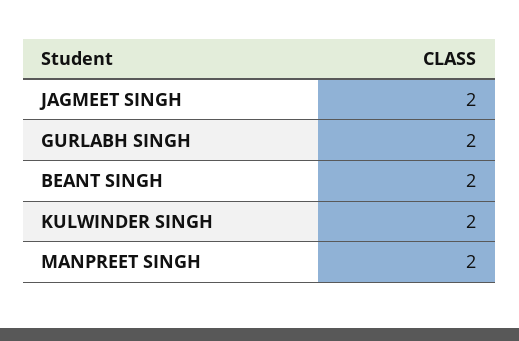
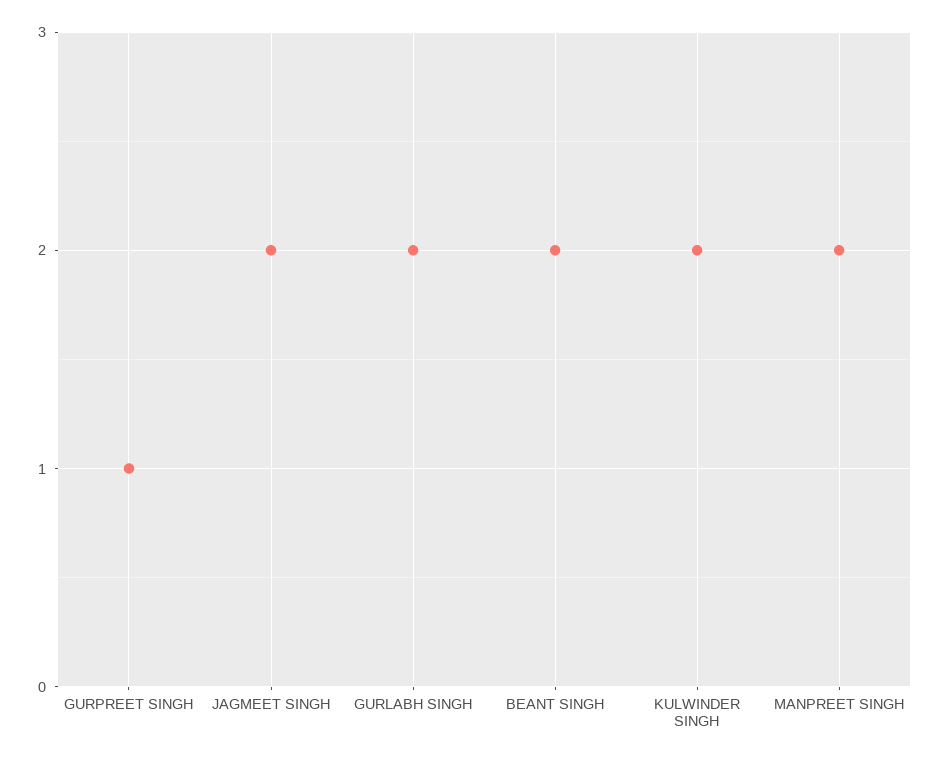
GURPREET SINGH: none -> 1

